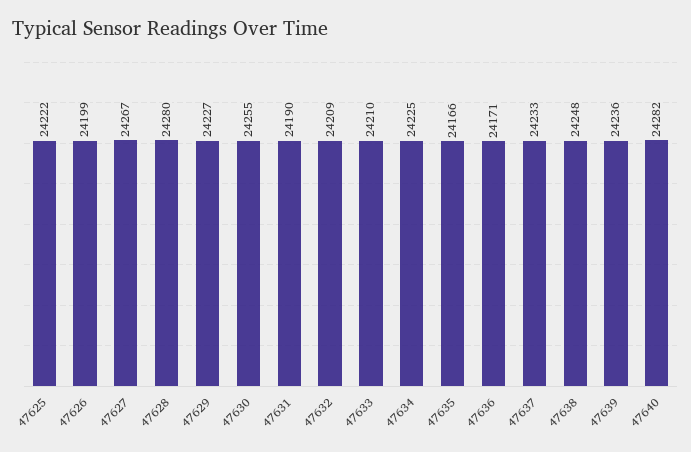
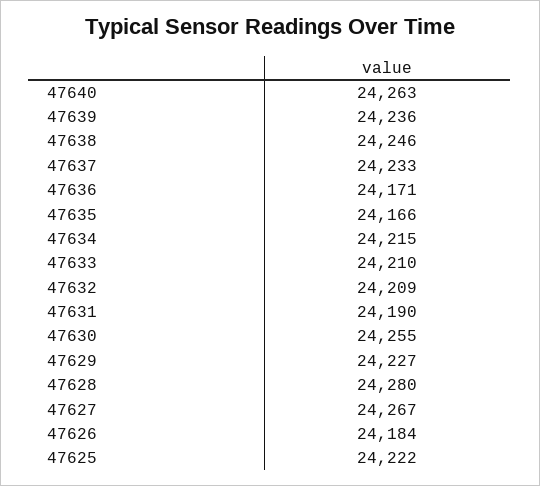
47626: 24199 -> 24184
47634: 24225 -> 24215
47638: 24248 -> 24246
47640: 24282 -> 24263

